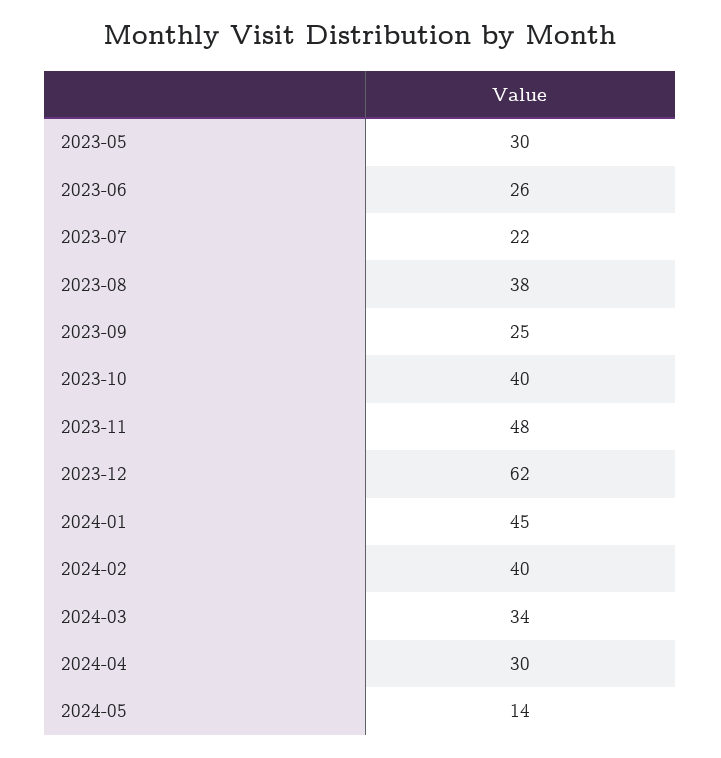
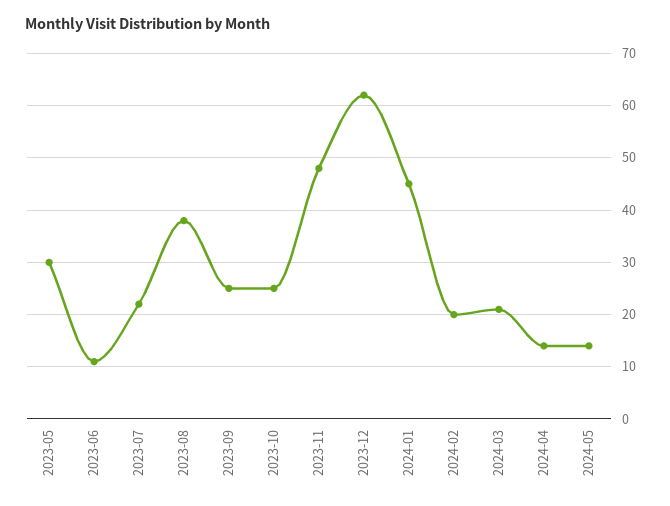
2023-06: 26 -> 10
2023-10: 40 -> 25
2024-02: 40 -> 20
2024-03: 34 -> 20
2024-04: 30 -> 15

